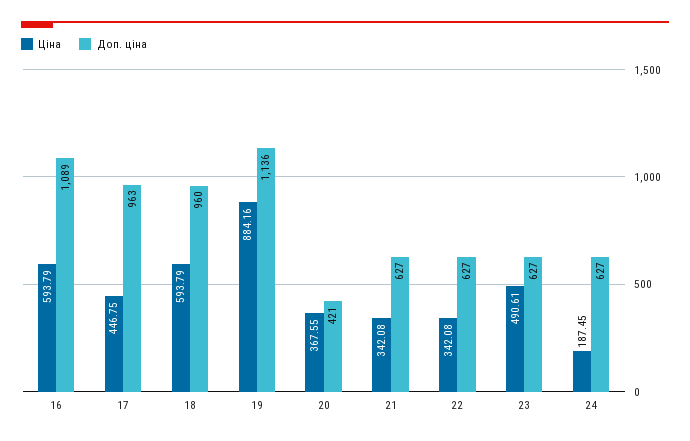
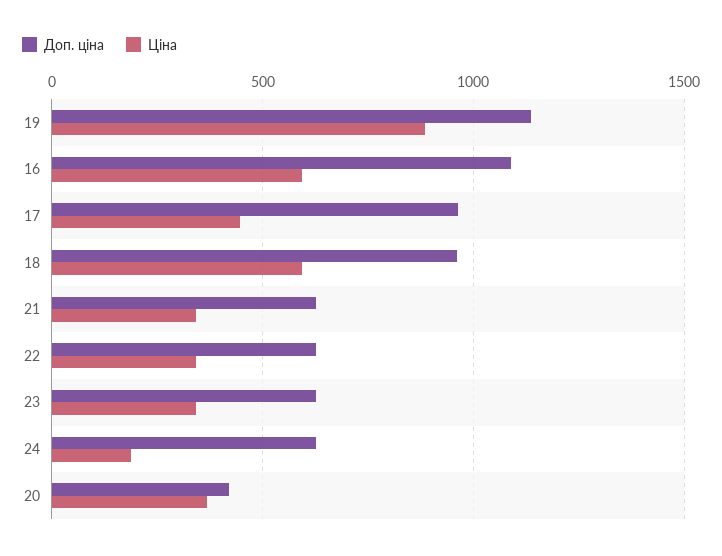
Ціна, 23: 490.61 -> 350

